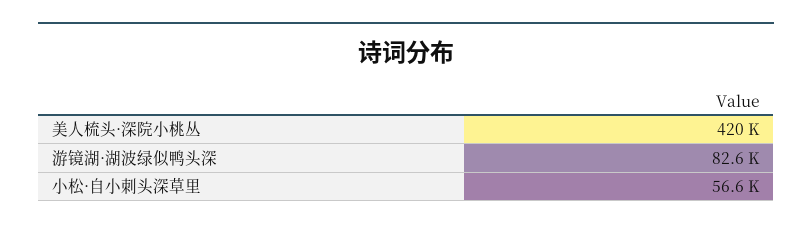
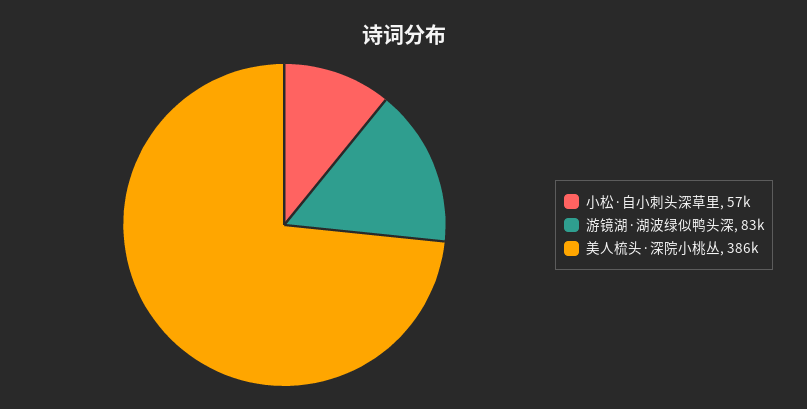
美人梳头·深院小桃丛: 420000 -> 386000

